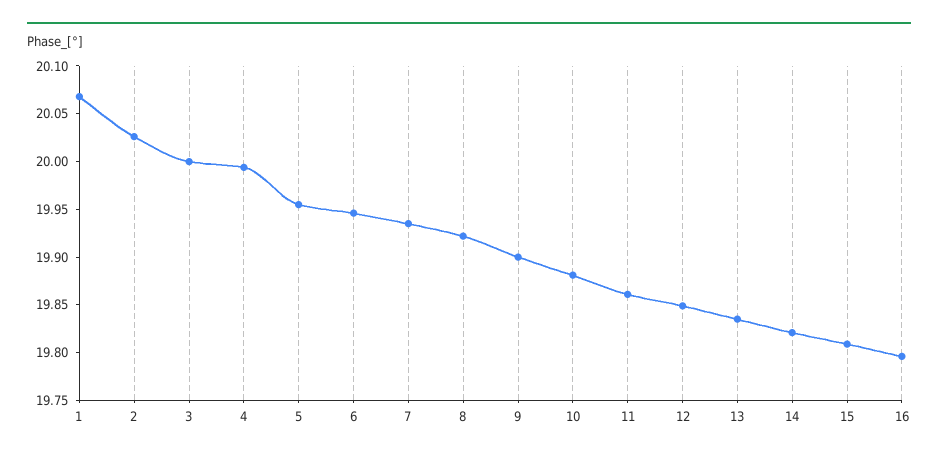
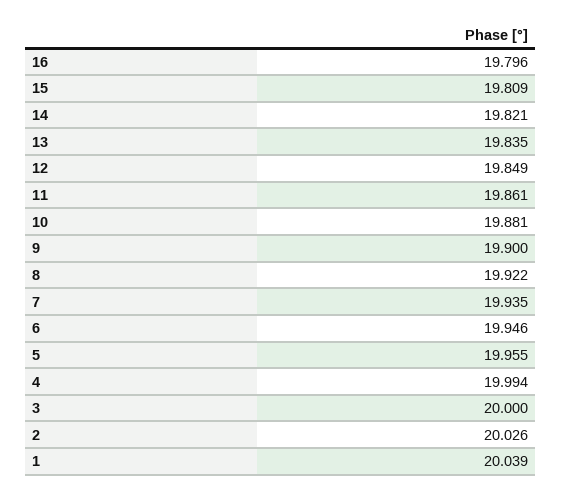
1: 20.07 -> 20.039

